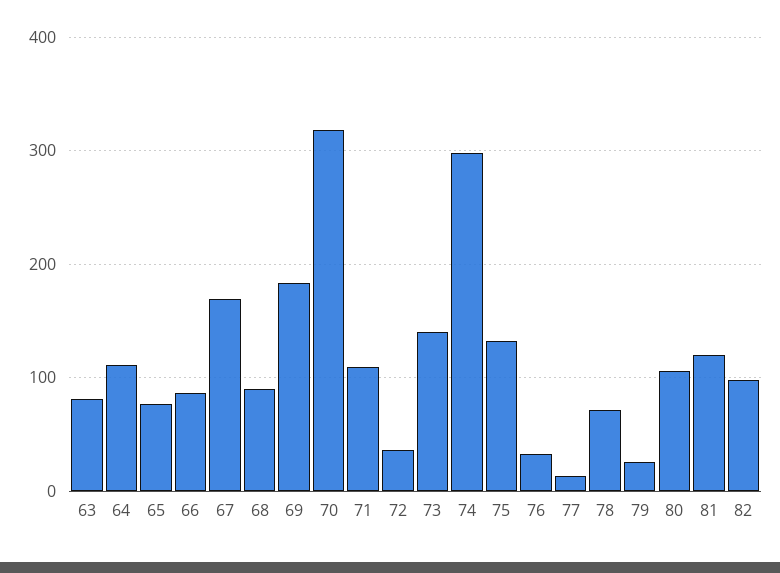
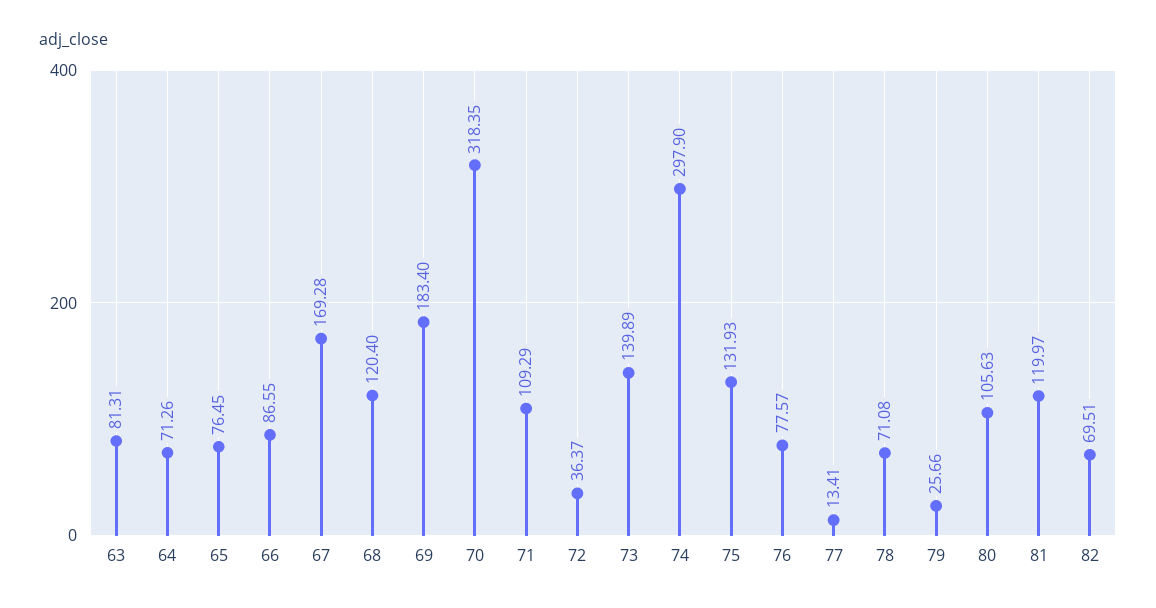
64: 110 -> 71.26
68: 90 -> 120.4
76: 30 -> 77.57
82: 100 -> 69.51

